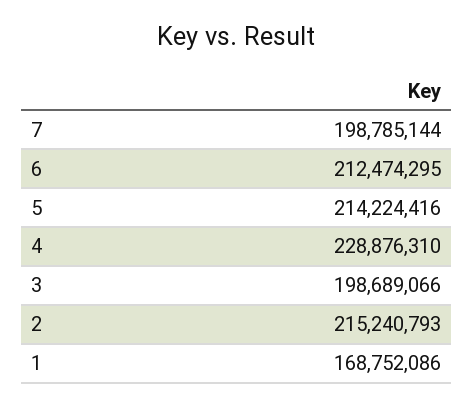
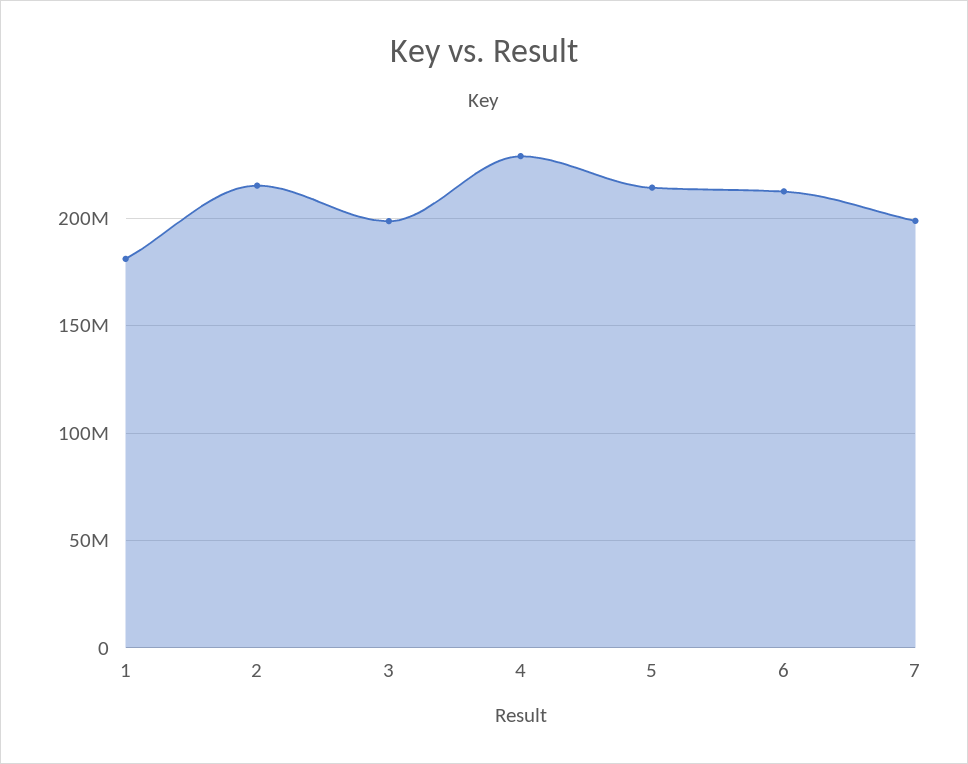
1: 168752086 -> 180000000

